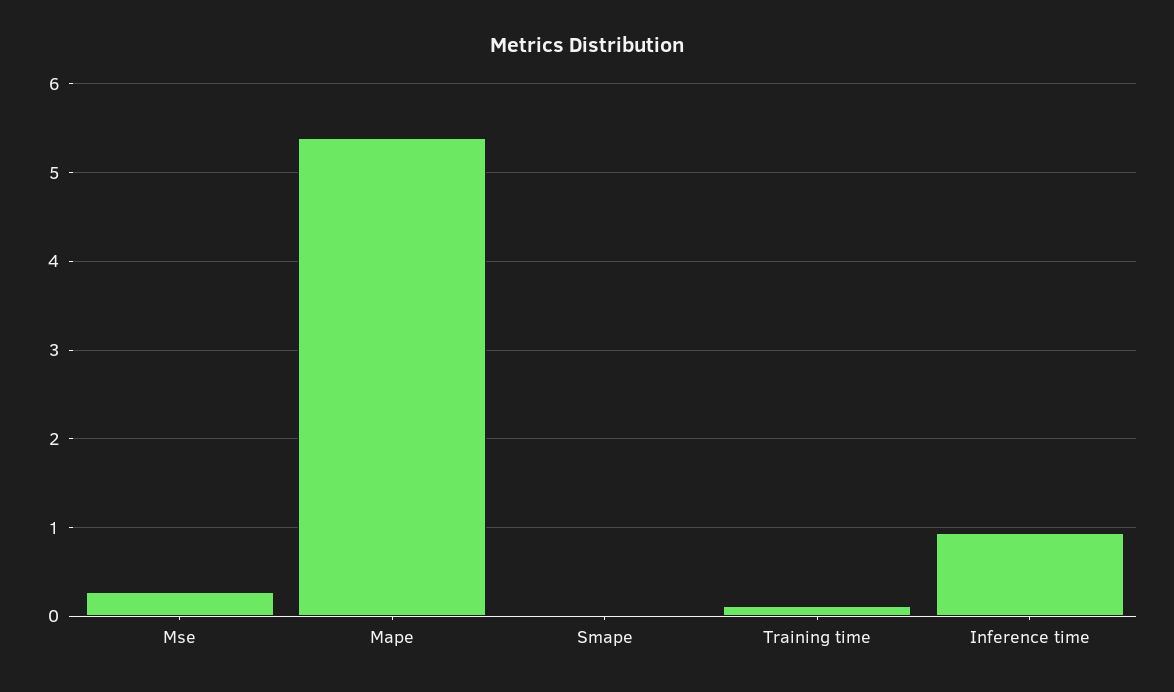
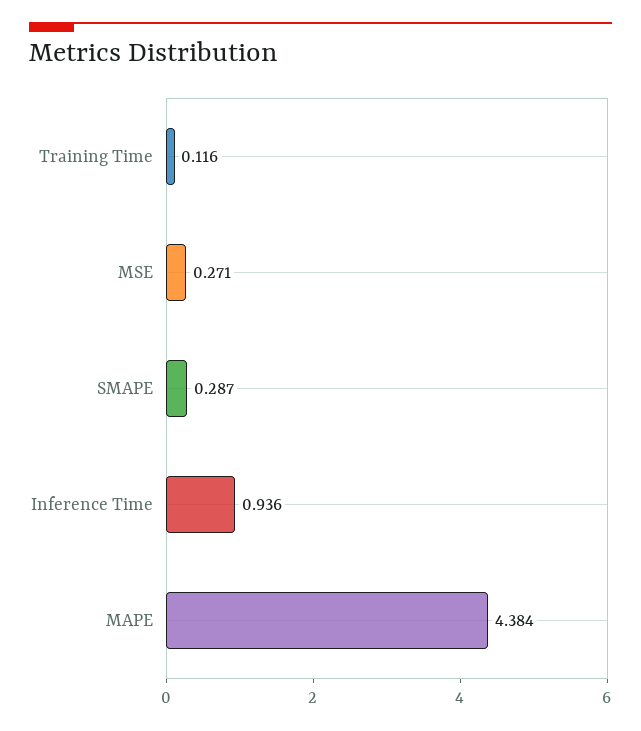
Mape: 5.4 -> 4.384
Smape: 0 -> 0.287

